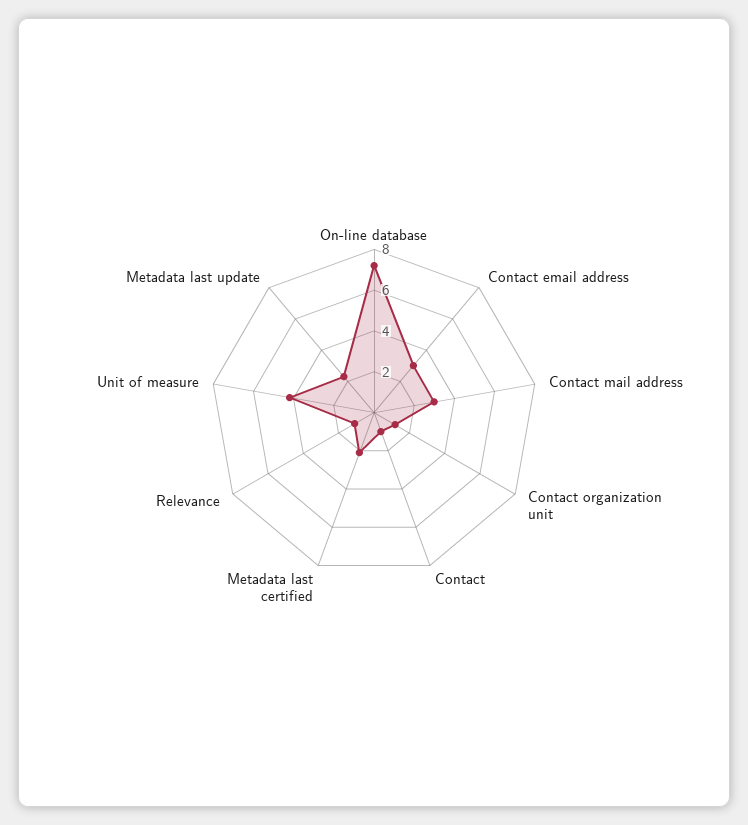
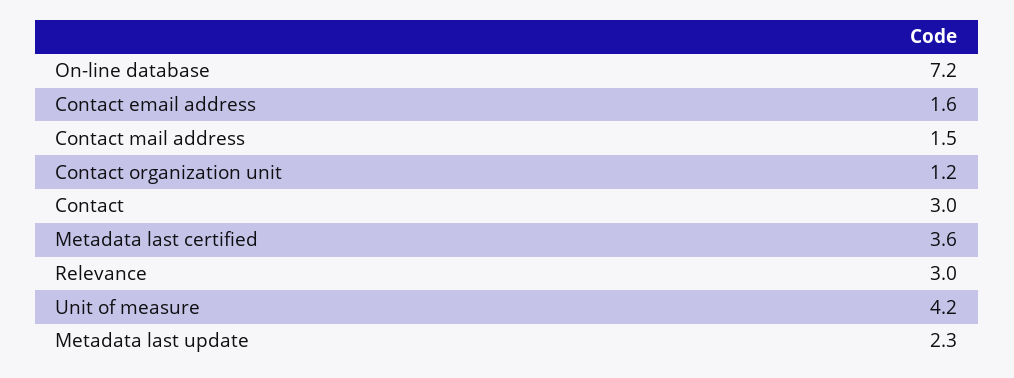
Contact email address: 3 -> 1.6
Contact mail address: 3 -> 1.5
Contact: 1 -> 3
Metadata last certified: 2 -> 3.6
Relevance: 1 -> 3

